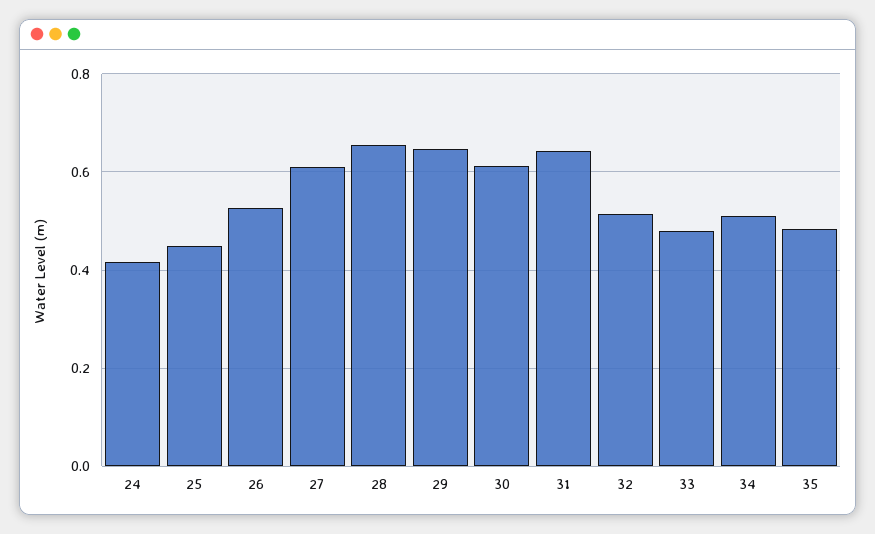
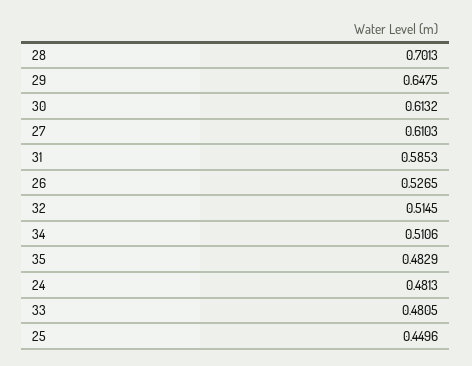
24: 0.42 -> 0.4813
28: 0.66 -> 0.7013
31: 0.64 -> 0.5853

